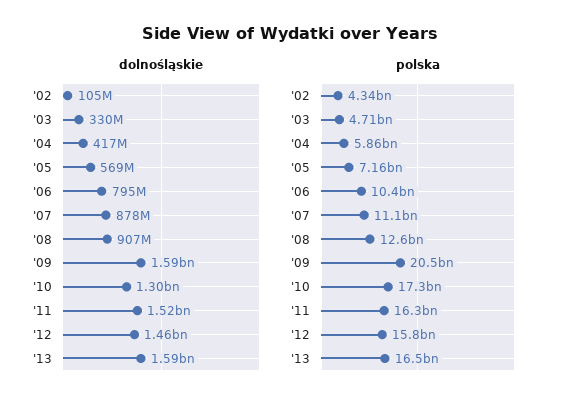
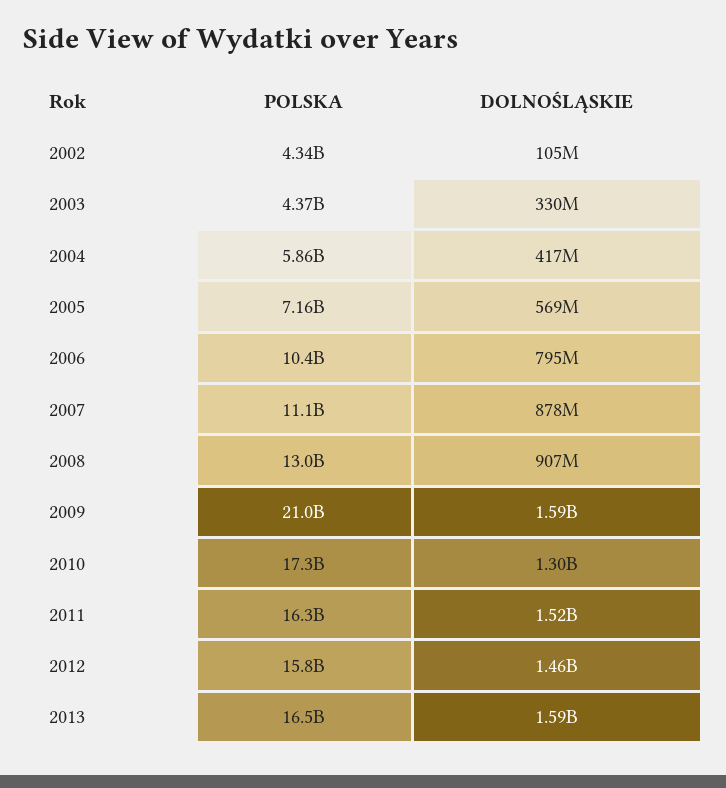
polska, '03: 4710000000 -> 4370000000
polska, '08: 12600000000 -> 13000000000
polska, '09: 20500000000 -> 21000000000

